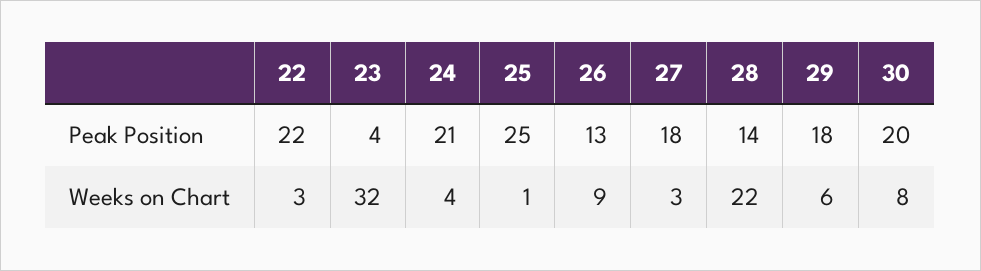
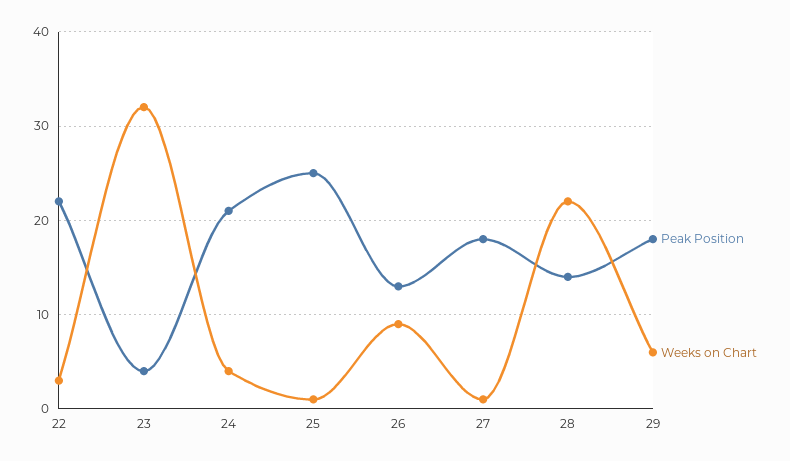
Peak Position, 30: 20 -> none
Weeks on Chart, 27: 3 -> 1
Weeks on Chart, 30: 8 -> none

